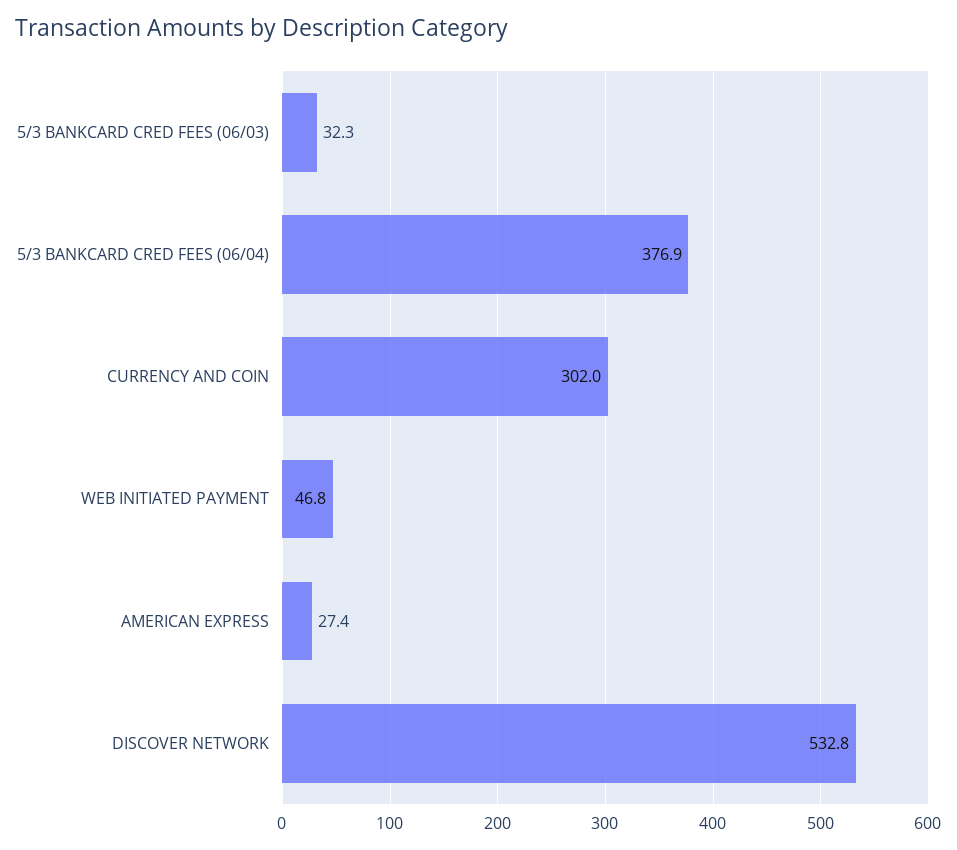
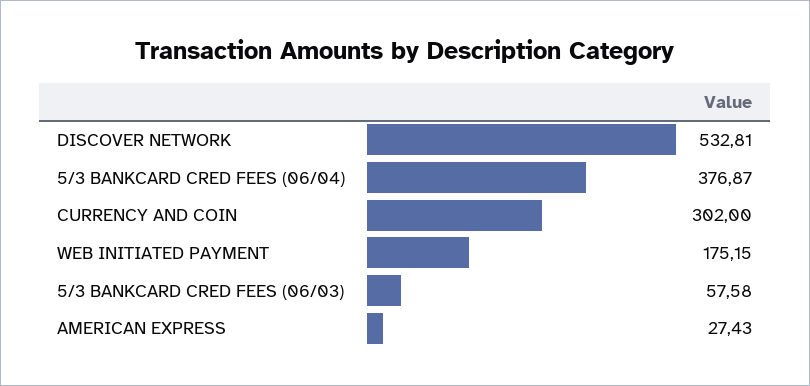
5/3 BANKCARD CRED FEES (06/03): 32.3 -> 57.58
WEB INITIATED PAYMENT: 46.8 -> 175.15

